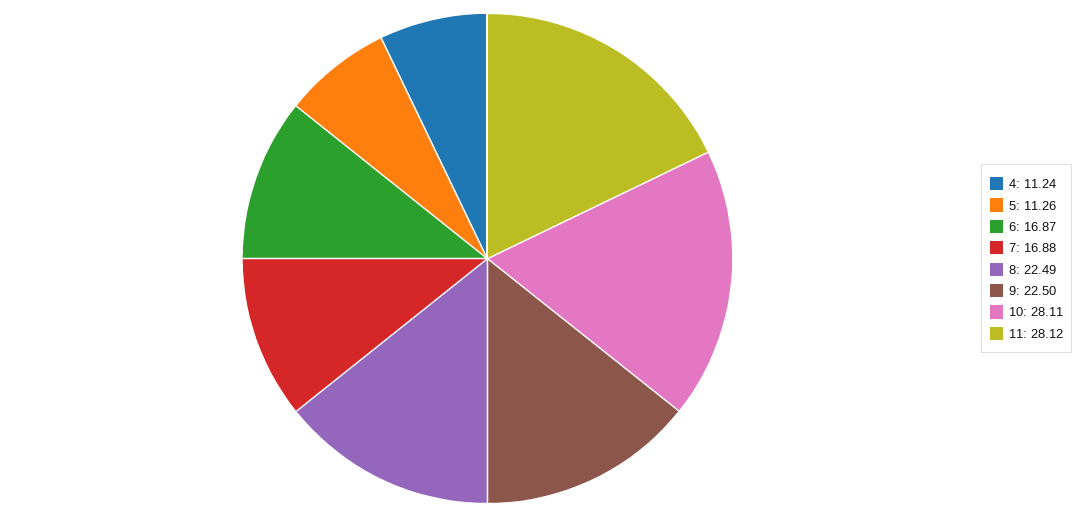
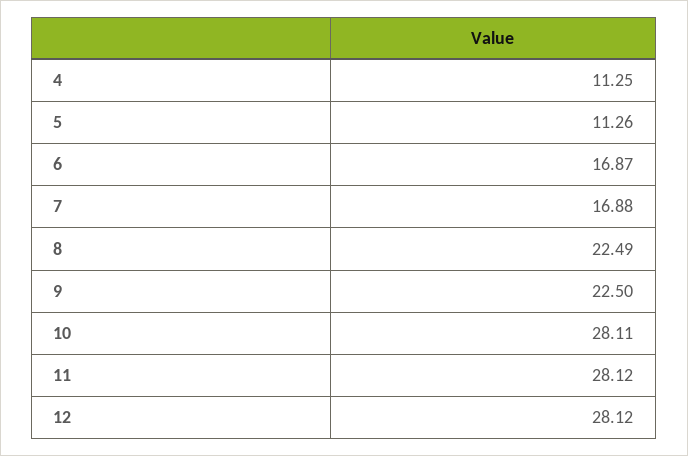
4: 11.24 -> 11.25
12: none -> 28.12

